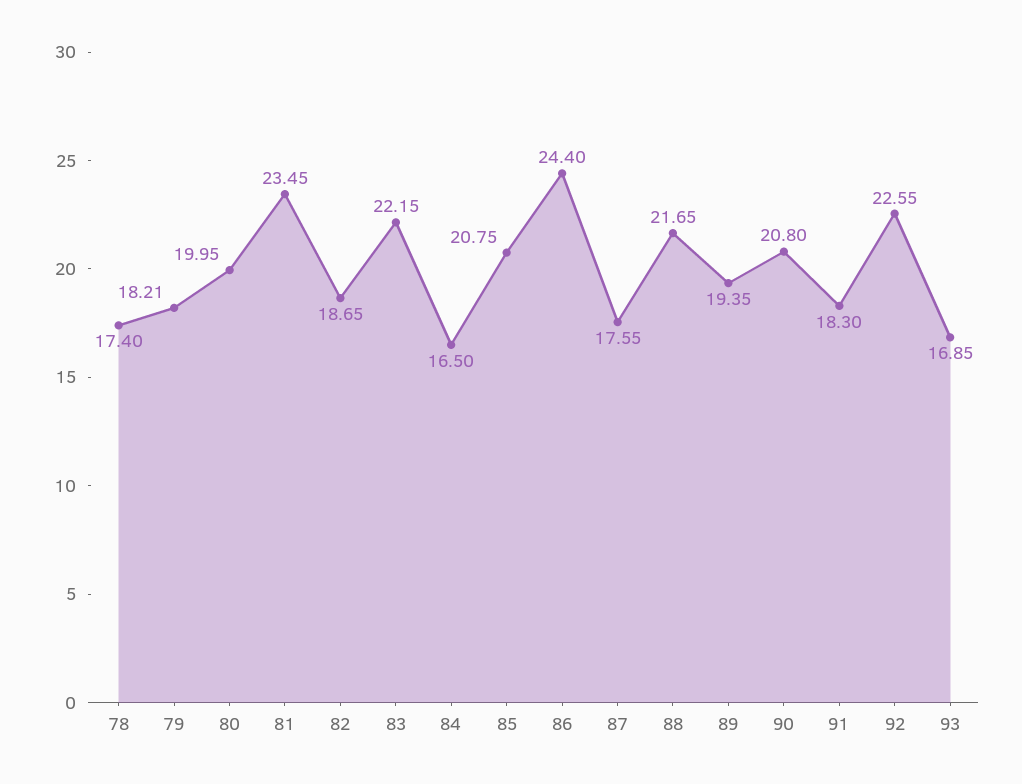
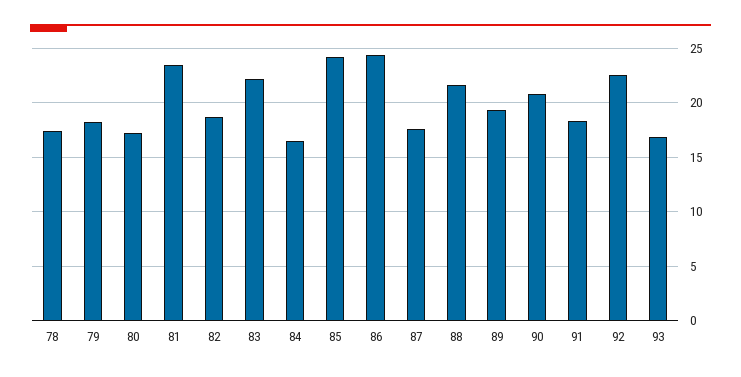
80: 19.95 -> 17
85: 20.75 -> 24

